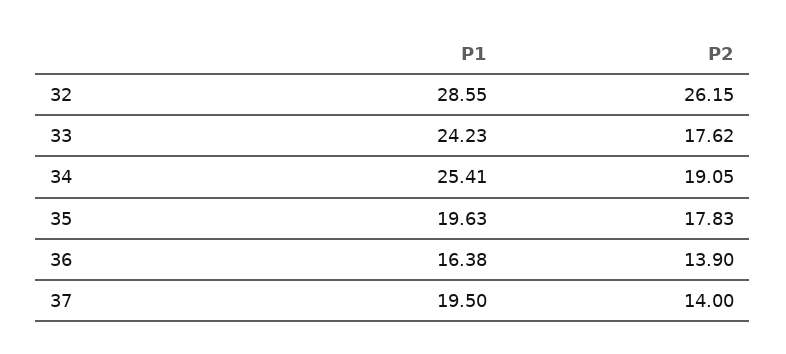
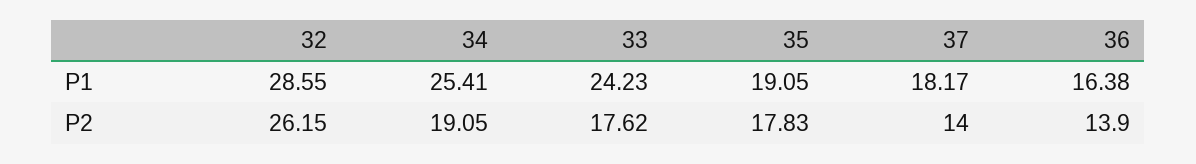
P1, 35: 19.63 -> 19.05
P1, 37: 19.5 -> 18.17

